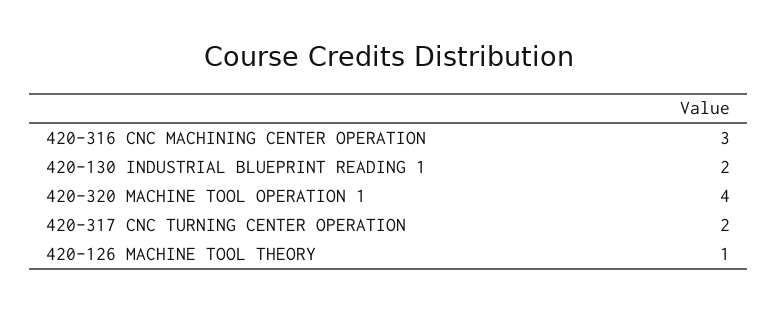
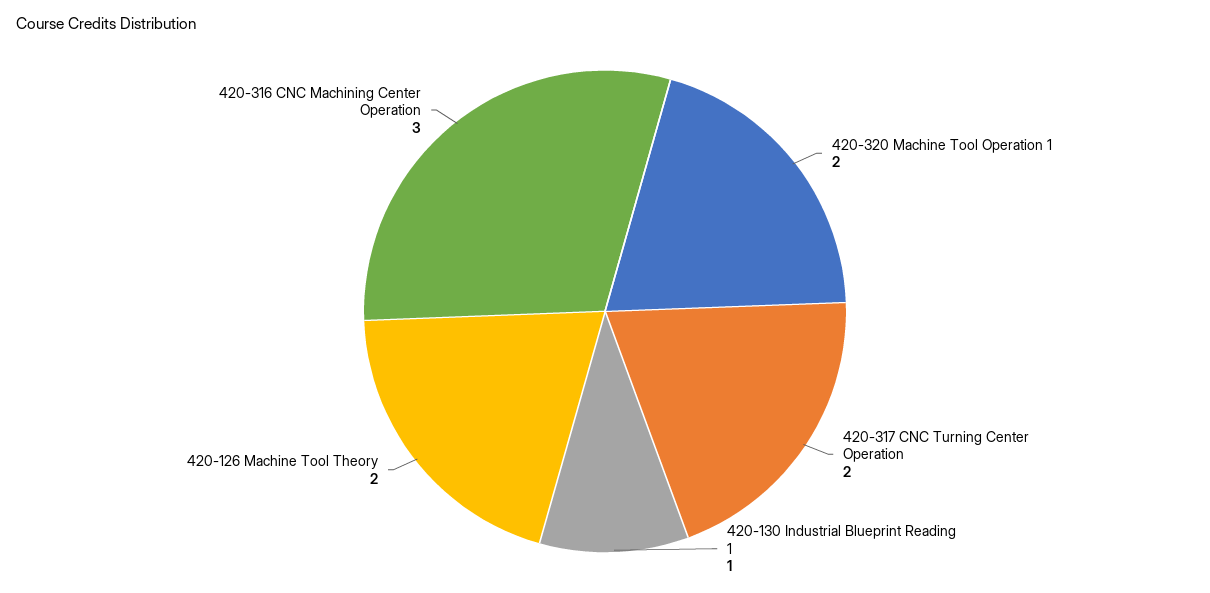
420-130 INDUSTRIAL BLUEPRINT READING 1: 2 -> 1
420-320 MACHINE TOOL OPERATION 1: 4 -> 2
420-126 MACHINE TOOL THEORY: 1 -> 2

